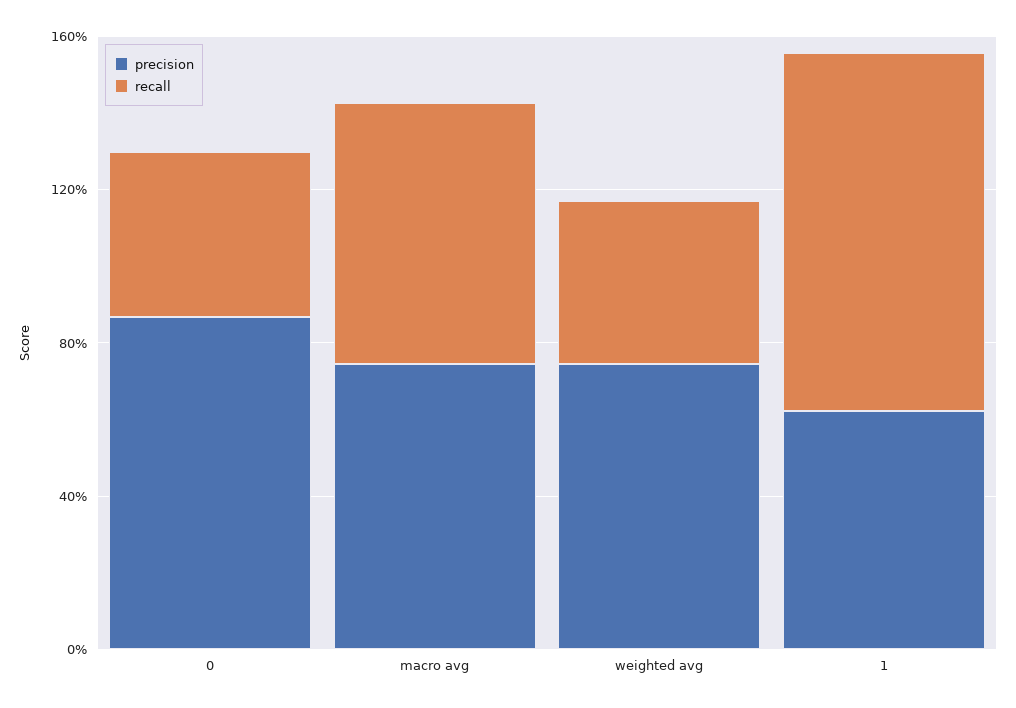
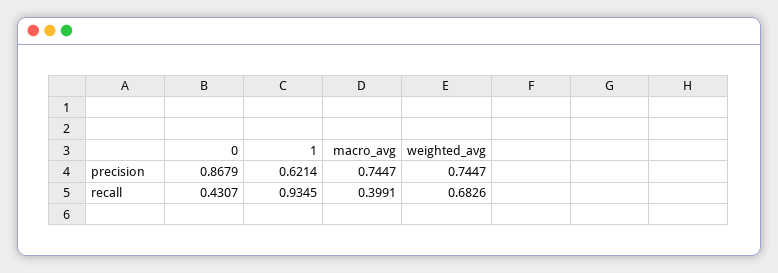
recall, macro avg: 0.7 -> 0.3991
recall, weighted avg: 0.4 -> 0.6826

